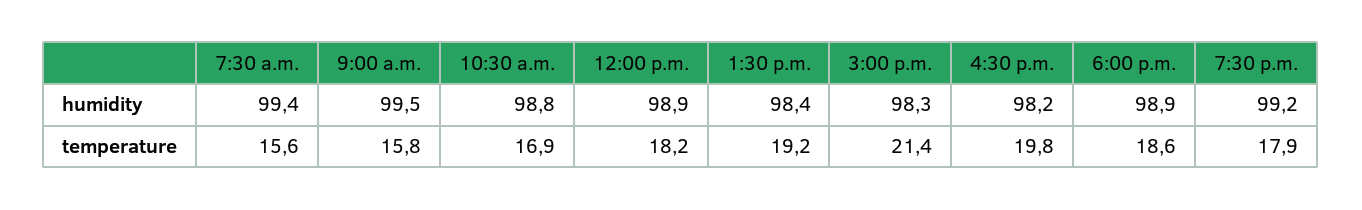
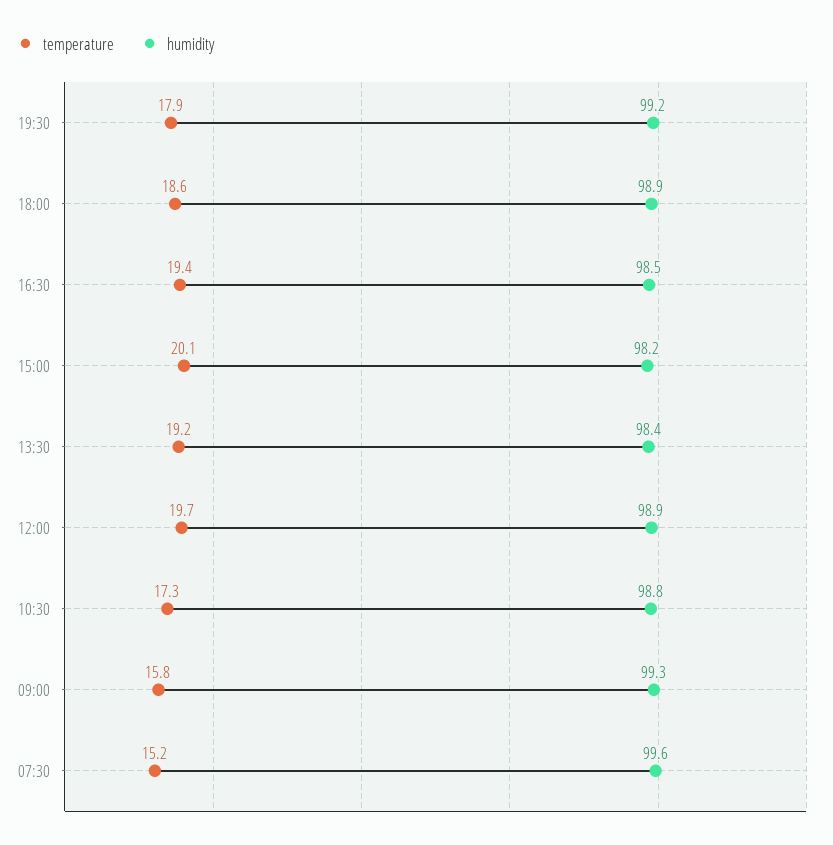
humidity, 7:30 a.m.: 99.4 -> 99.6
humidity, 9:00 a.m.: 99.5 -> 99.3
humidity, 3:00 p.m.: 98.3 -> 98.2
humidity, 4:30 p.m.: 98.2 -> 98.5
temperature, 7:30 a.m.: 15.6 -> 15.2
temperature, 10:30 a.m.: 16.9 -> 17.3
temperature, 12:00 p.m.: 18.2 -> 19.7
temperature, 3:00 p.m.: 21.4 -> 20.1
temperature, 4:30 p.m.: 19.8 -> 19.4

